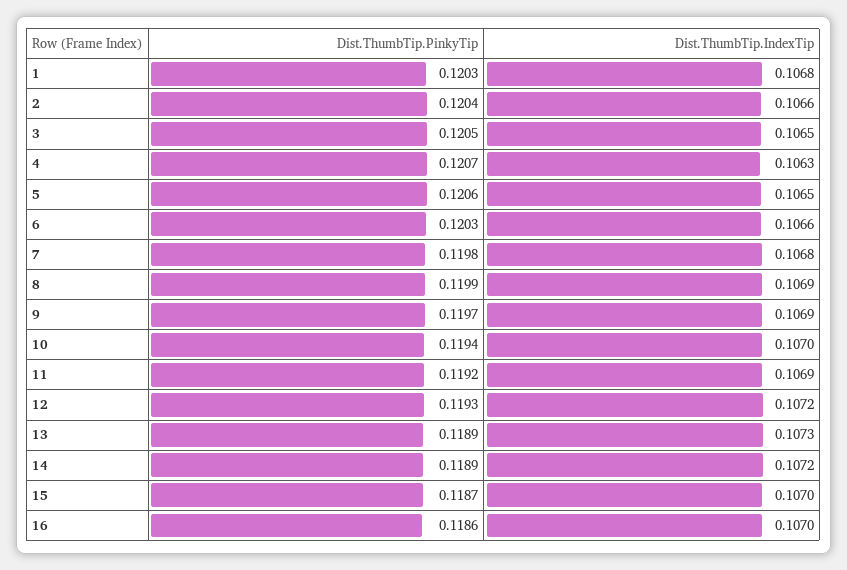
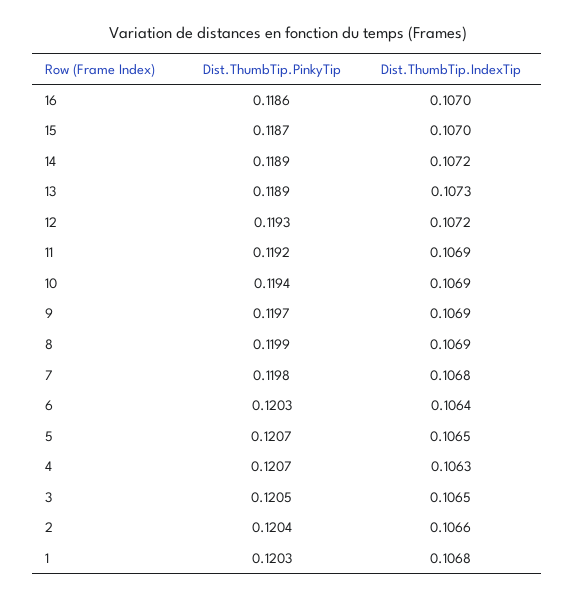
Dist.ThumbTip.PinkyTip, 5: 0.1206 -> 0.1207
Dist.ThumbTip.IndexTip, 6: 0.1066 -> 0.1064
Dist.ThumbTip.IndexTip, 10: 0.107 -> 0.1069

